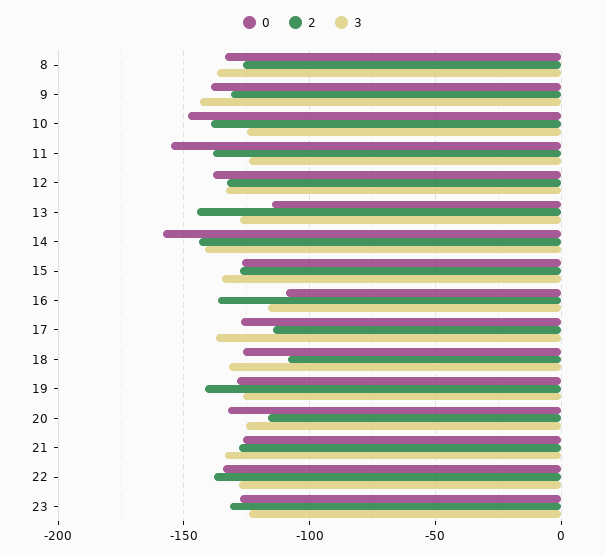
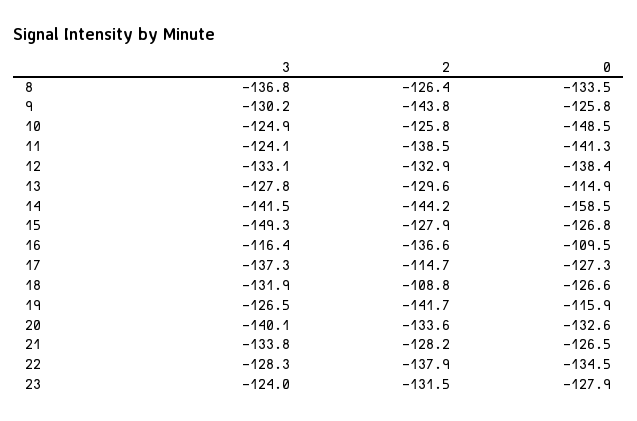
0, 9: -140 -> -125.8
2, 9: -130 -> -143.8
3, 9: -145 -> -130.2
2, 10: -140 -> -125.8
0, 11: -155 -> -141.3
2, 13: -145 -> -129.6
3, 15: -135 -> -149.3
0, 19: -130 -> -115.9
2, 20: -115 -> -133.6
3, 20: -125 -> -140.1

